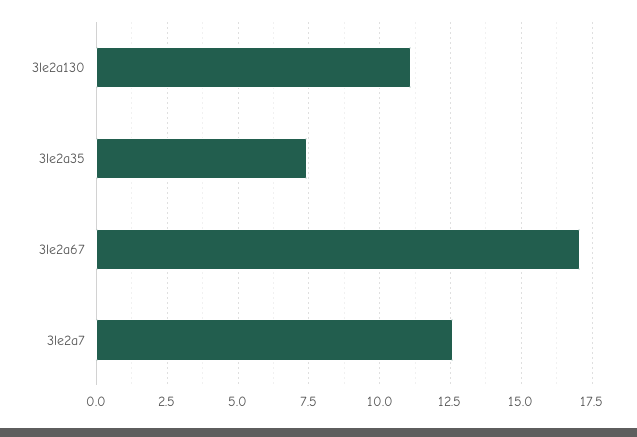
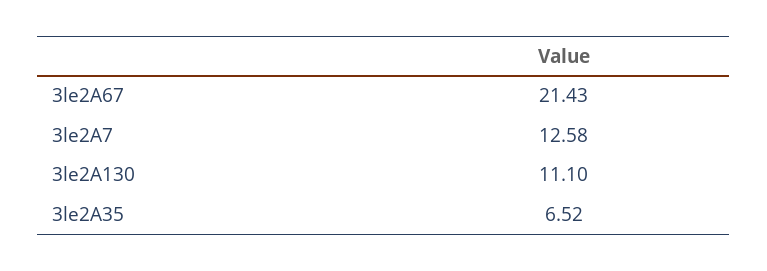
3le2a35: 7.5 -> 6.52
3le2a67: 17 -> 21.43

